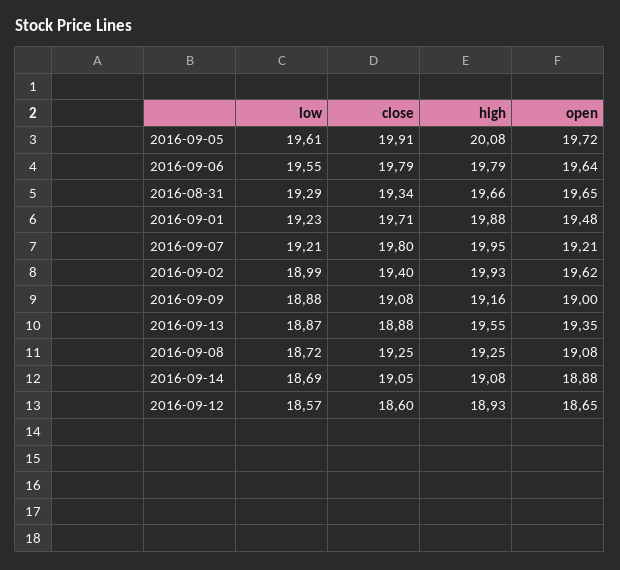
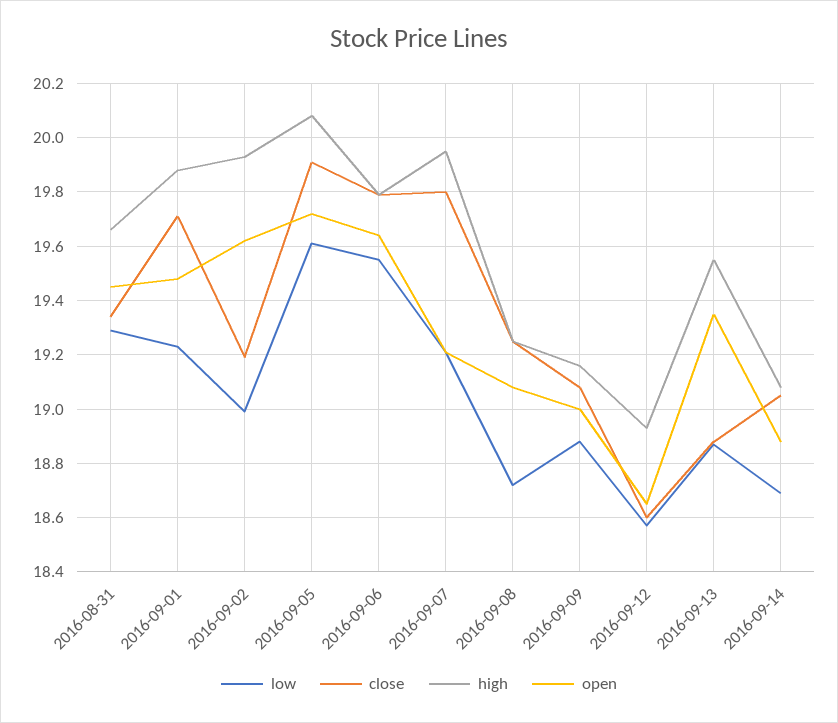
open, 2016-08-31: 19.65 -> 19.45
close, 2016-09-02: 19.4 -> 19.2

